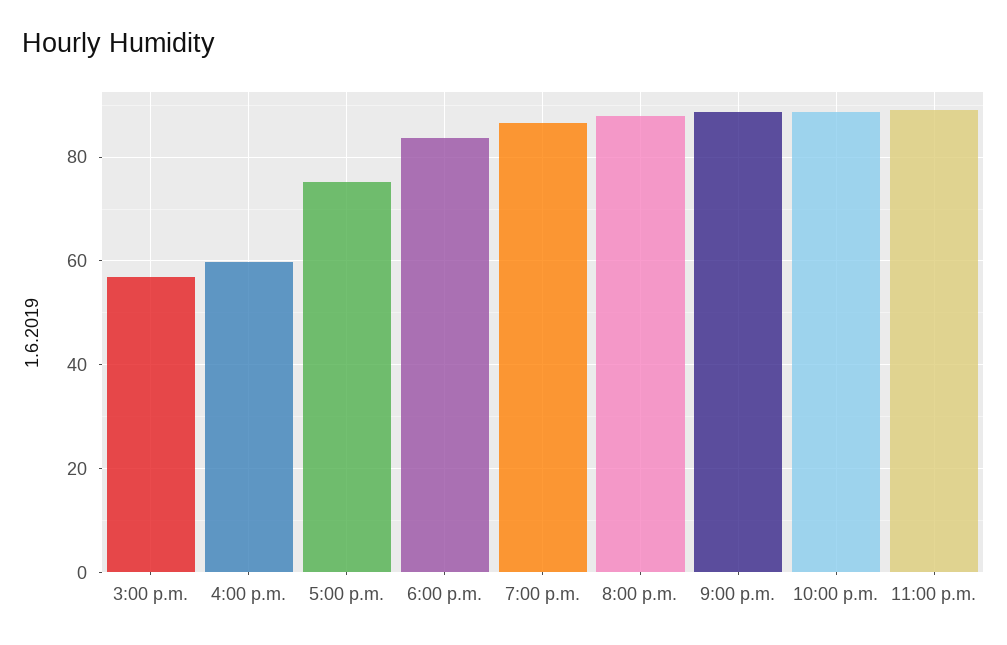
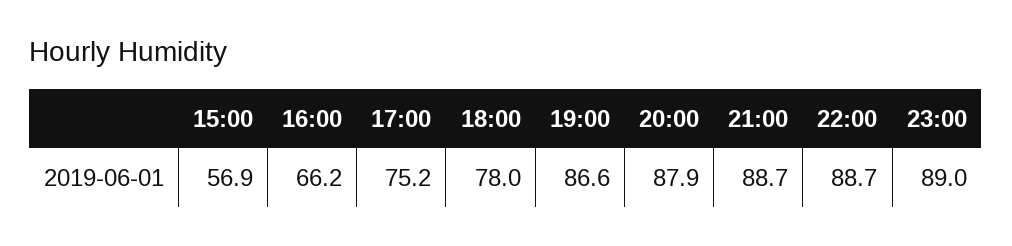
4:00 p.m.: 60 -> 66.2
6:00 p.m.: 84 -> 78

